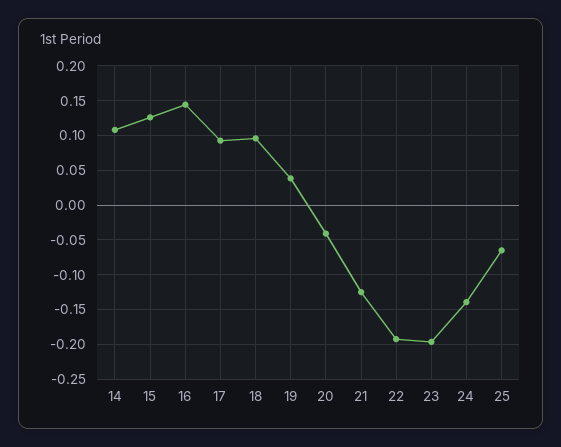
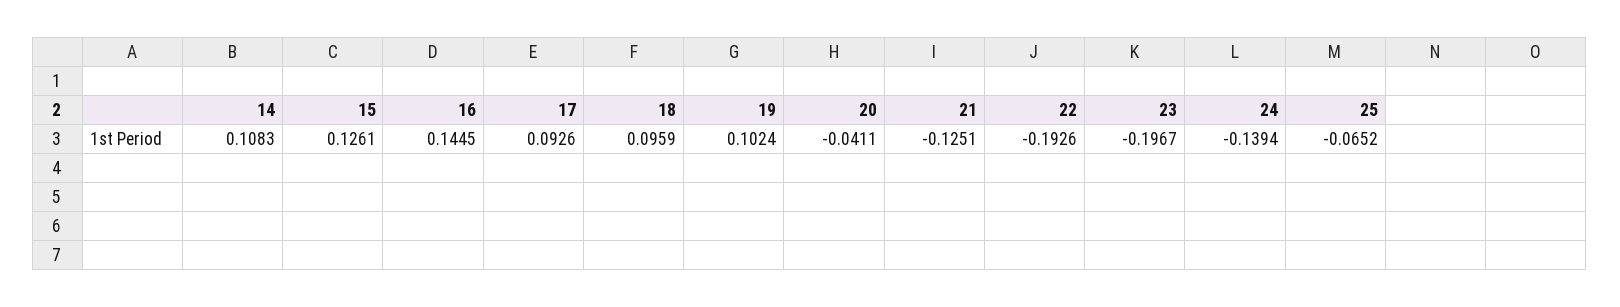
19: 0.04 -> 0.1024

